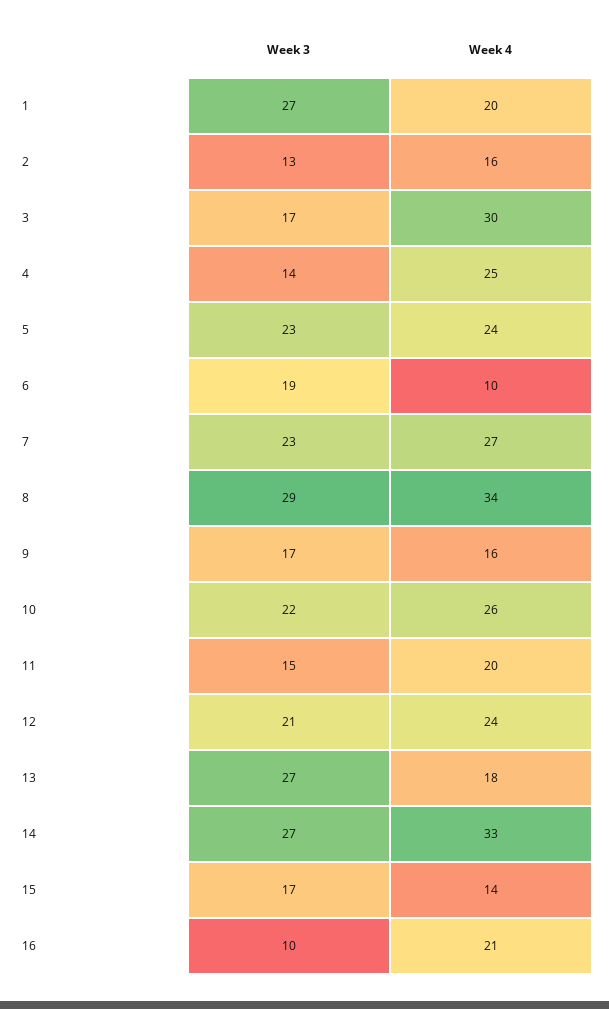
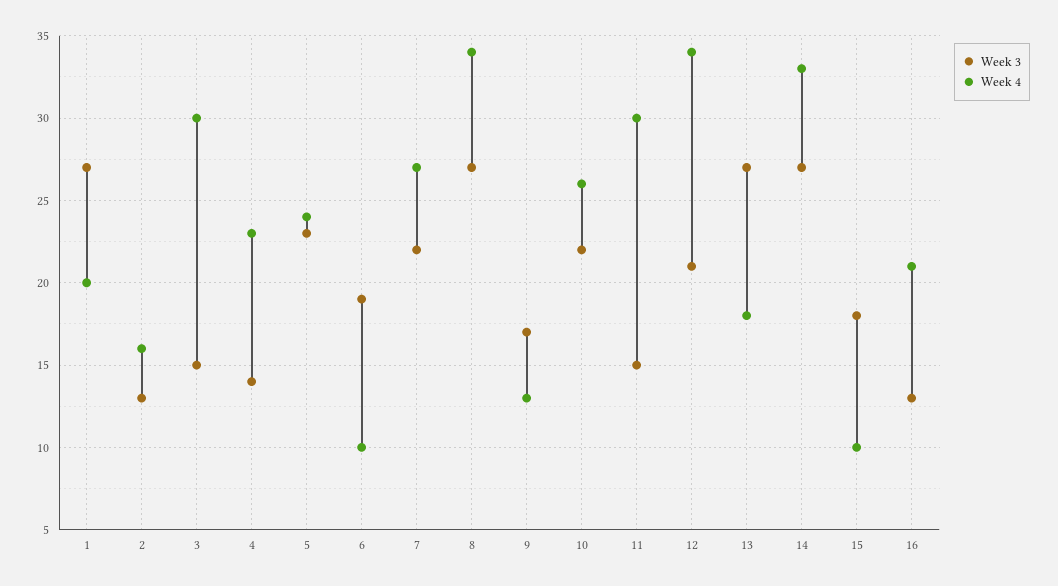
Week 3, 3: 17 -> 15
Week 4, 4: 25 -> 23
Week 3, 7: 23 -> 22
Week 3, 8: 29 -> 27
Week 4, 9: 16 -> 13
Week 4, 11: 20 -> 30
Week 4, 12: 24 -> 34
Week 3, 15: 17 -> 18
Week 4, 15: 14 -> 10
Week 3, 16: 10 -> 13

